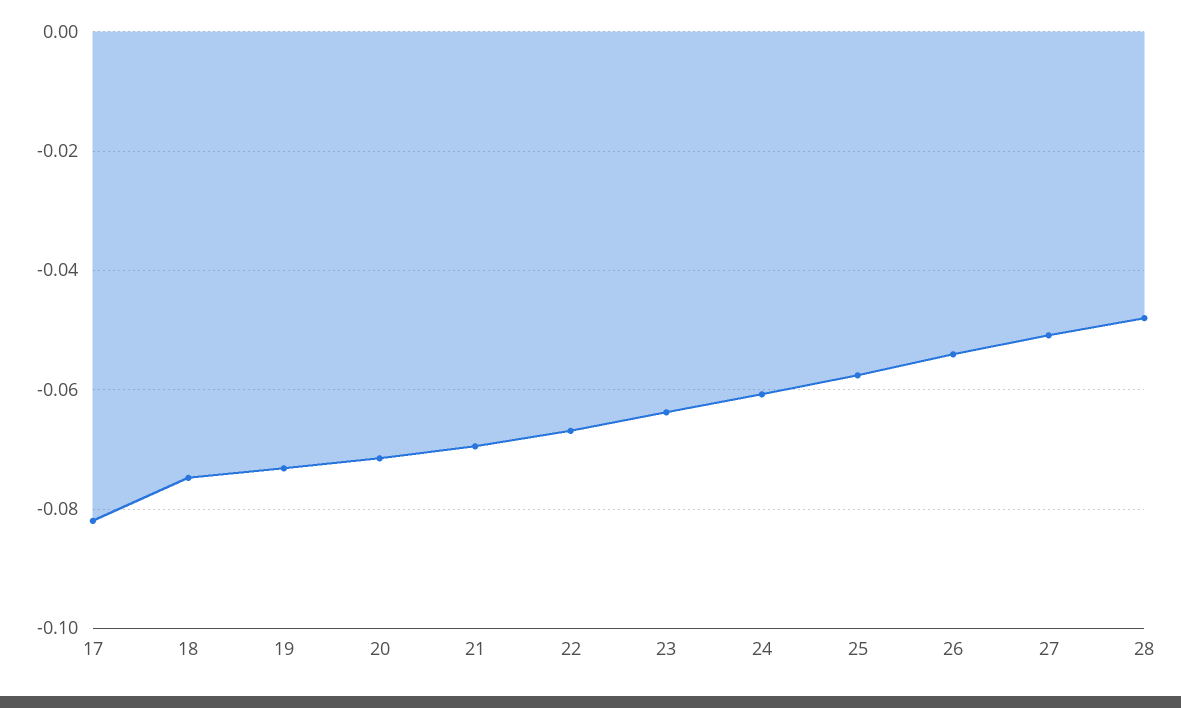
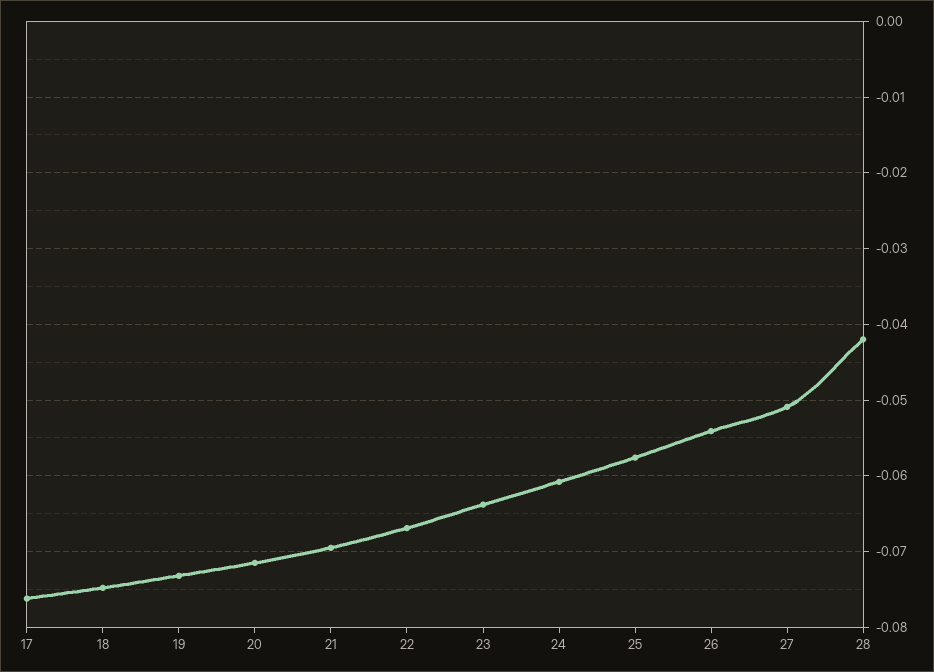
17: -0.082 -> -0.076
28: -0.048 -> -0.042

